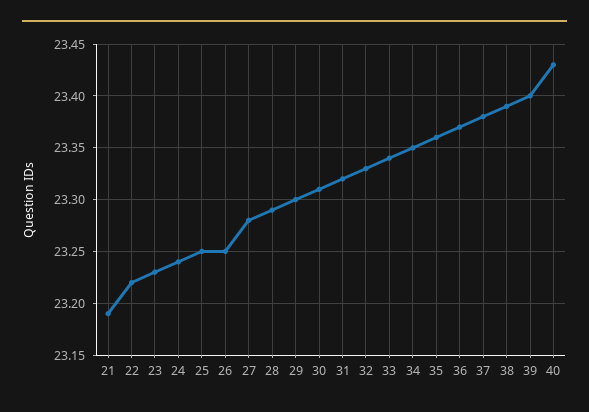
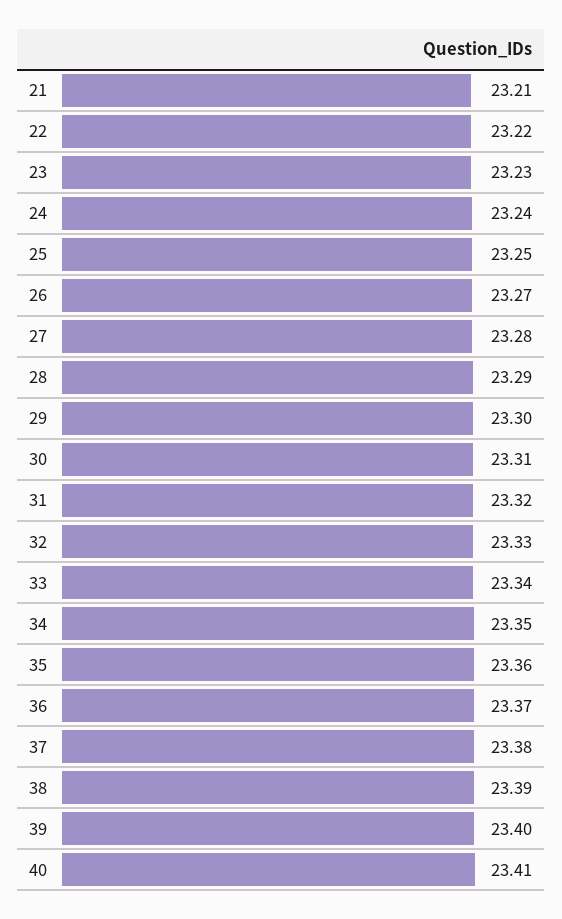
21: 23.19 -> 23.21
26: 23.25 -> 23.27
40: 23.43 -> 23.41

